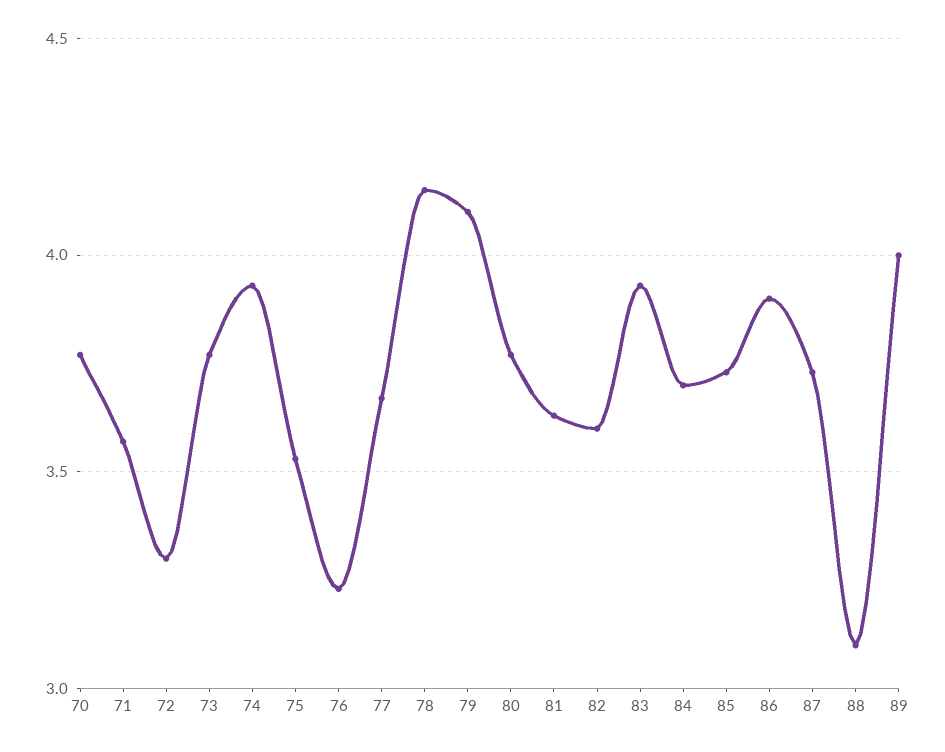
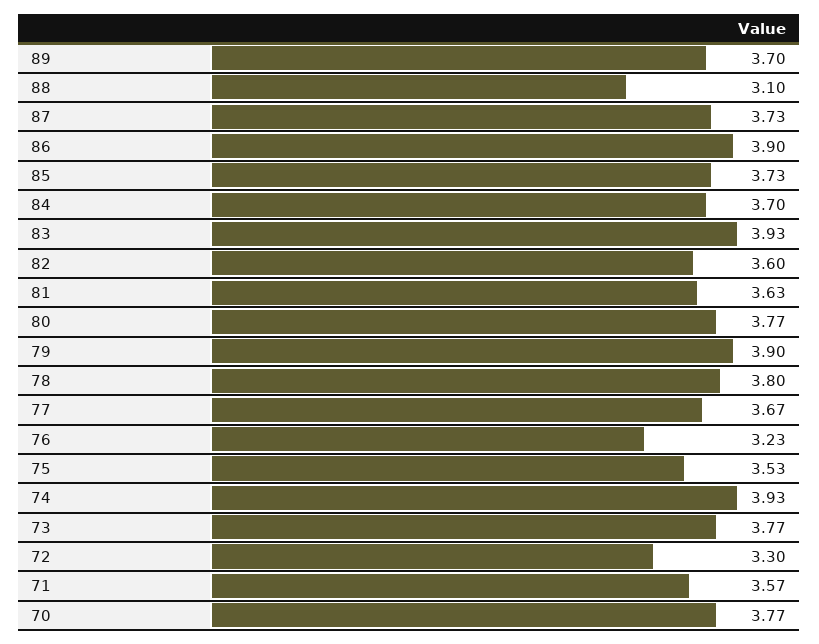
78: 4.15 -> 3.8
79: 4.1 -> 3.9
89: 4 -> 3.7

